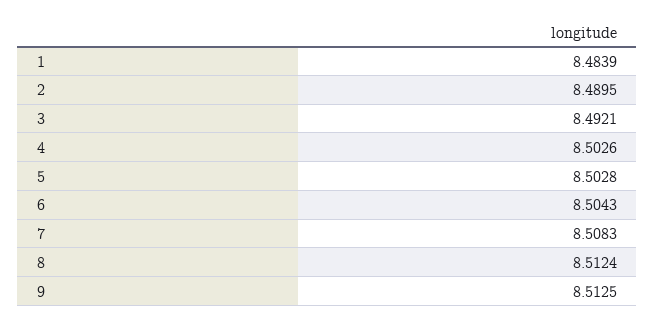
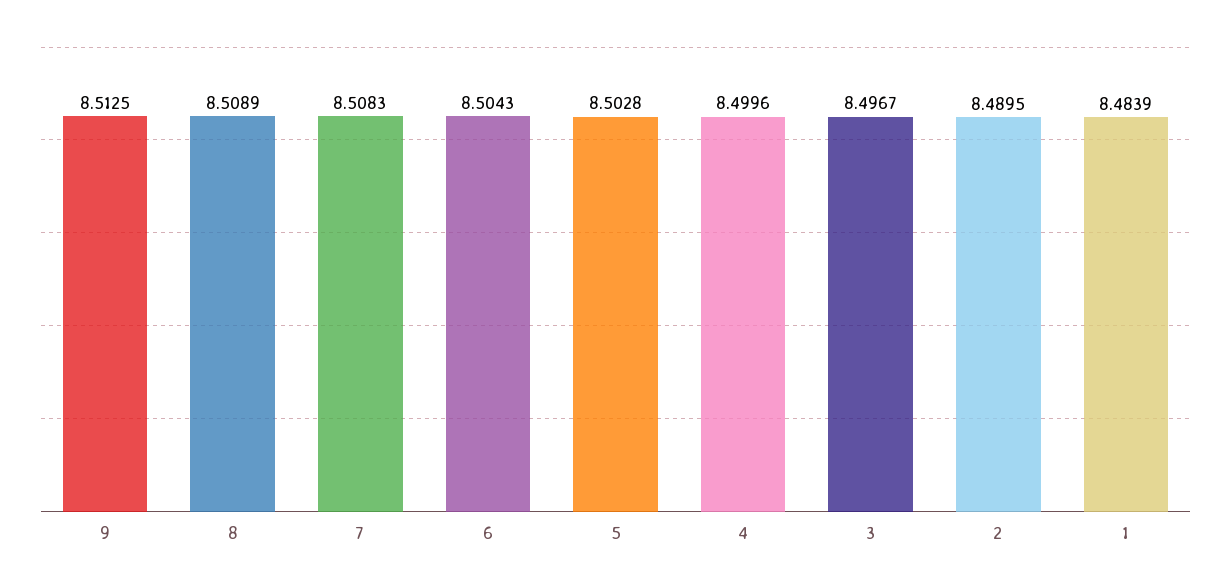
3: 8.4921 -> 8.4967
4: 8.5026 -> 8.4996
8: 8.5124 -> 8.5089

